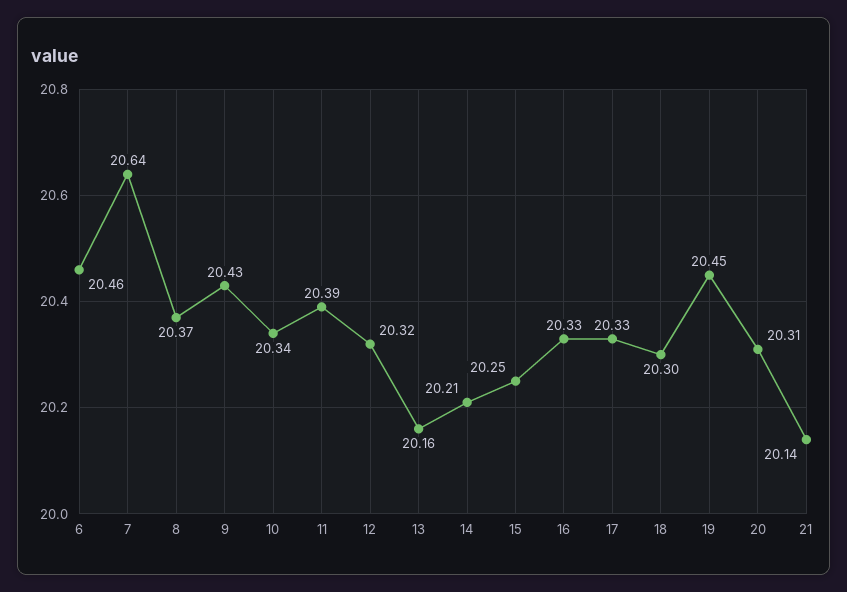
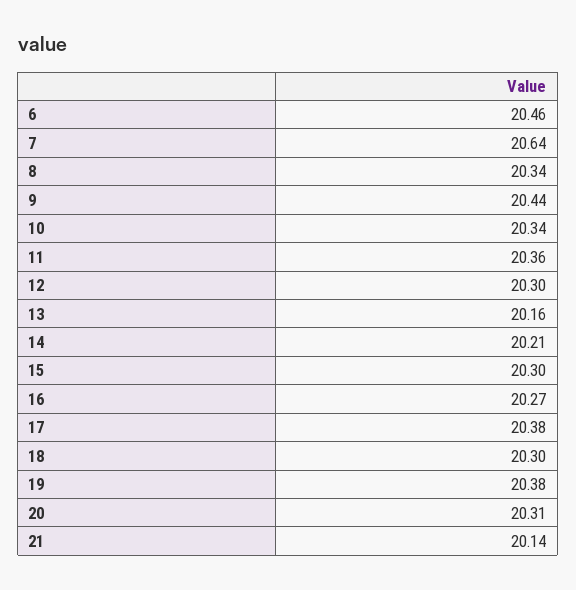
8: 20.37 -> 20.34
9: 20.43 -> 20.44
11: 20.39 -> 20.36
12: 20.32 -> 20.3
15: 20.25 -> 20.3
16: 20.33 -> 20.27
17: 20.33 -> 20.38
19: 20.45 -> 20.38

